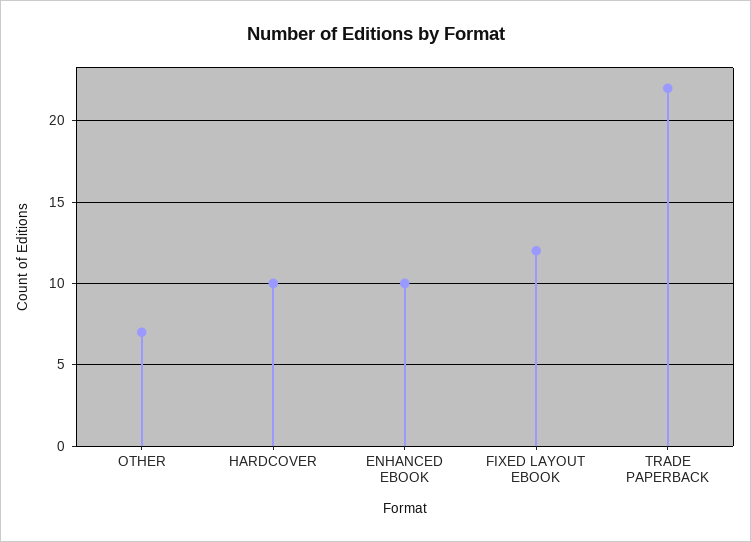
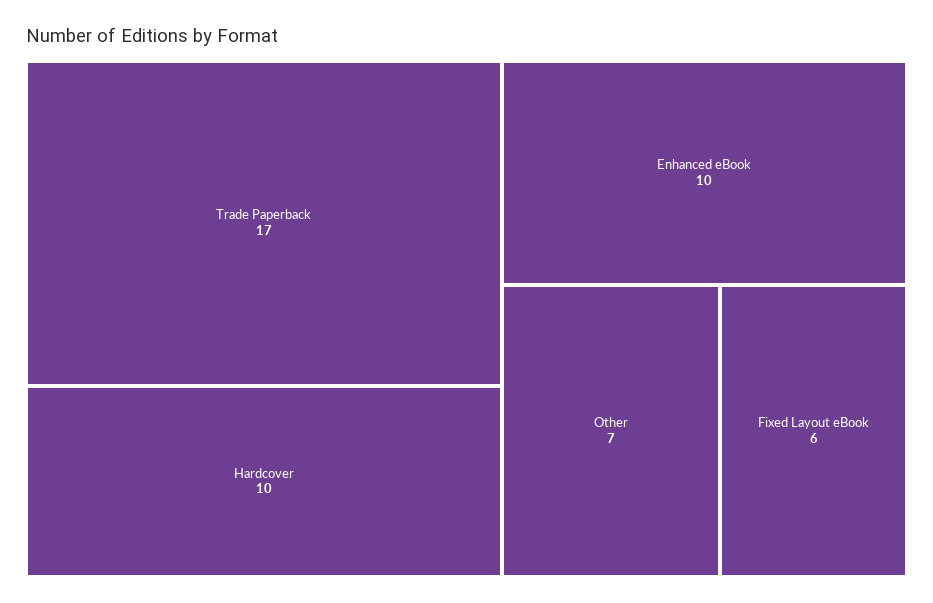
FIXED LAYOUT EBOOK: 12 -> 6
TRADE PAPERBACK: 22 -> 17

